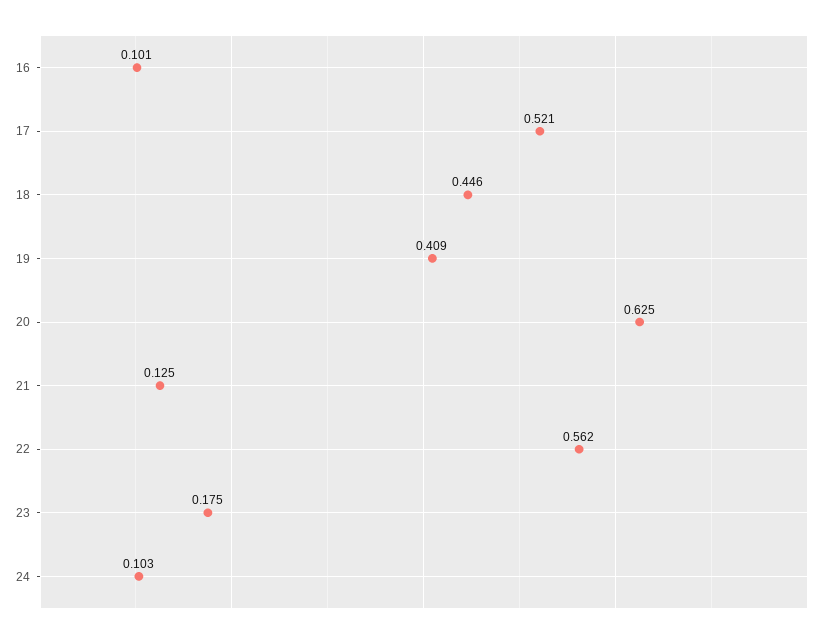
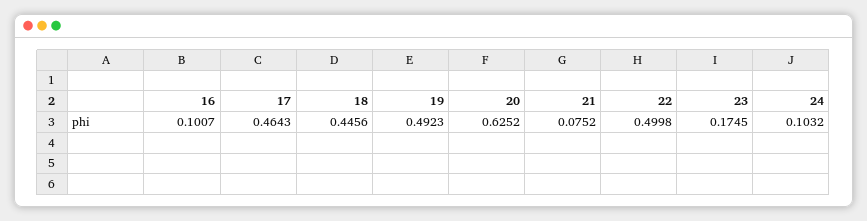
17: 0.521 -> 0.4643
19: 0.409 -> 0.4923
21: 0.125 -> 0.0752
22: 0.562 -> 0.4998

